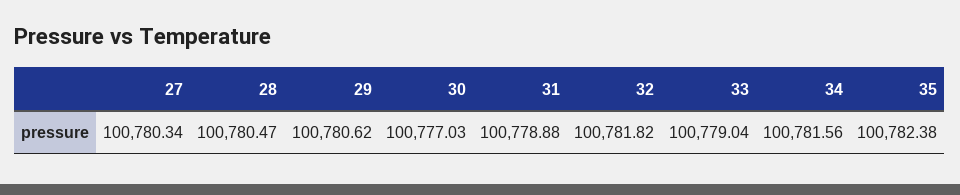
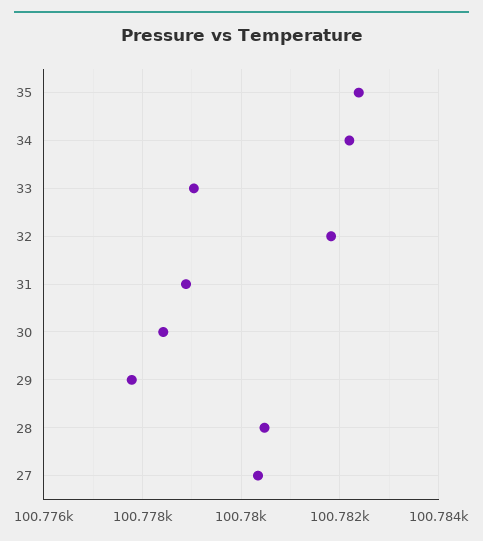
29: 100780.62 -> 100777.8
30: 100777.03 -> 100778.4
34: 100781.56 -> 100782.2

